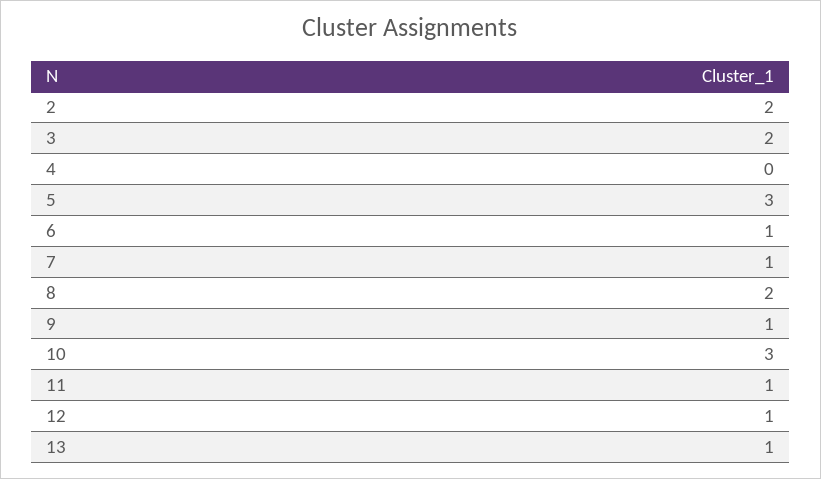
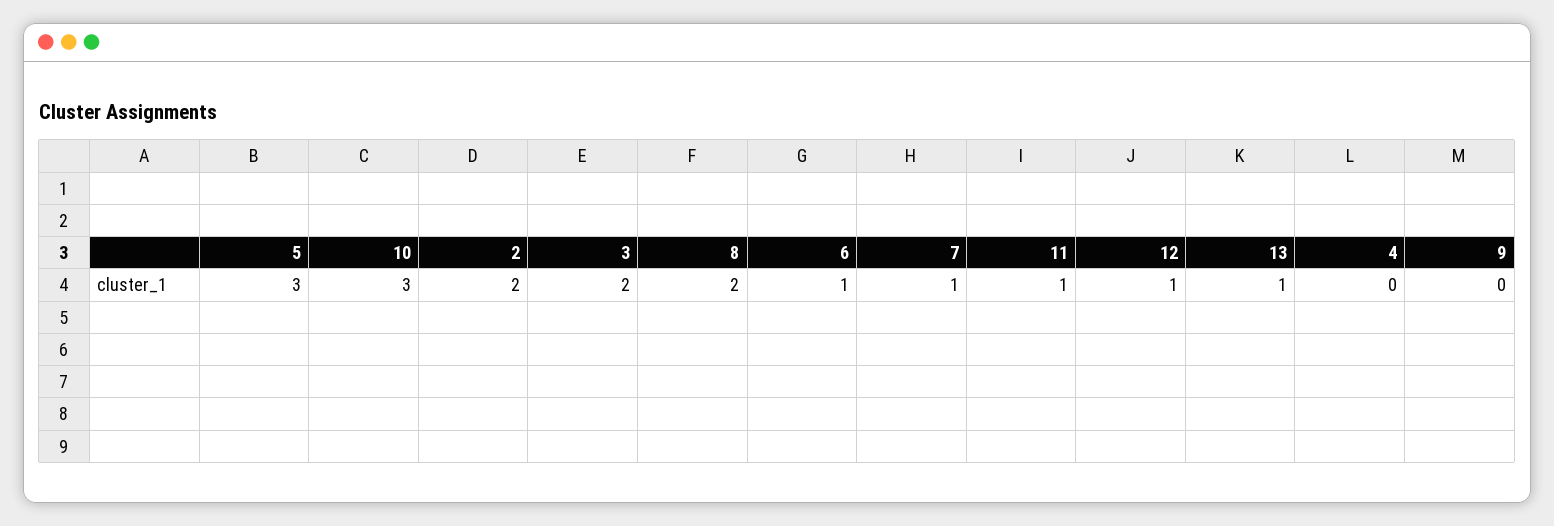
9: 1 -> 0

